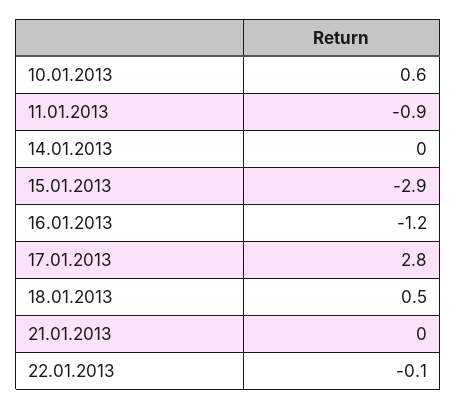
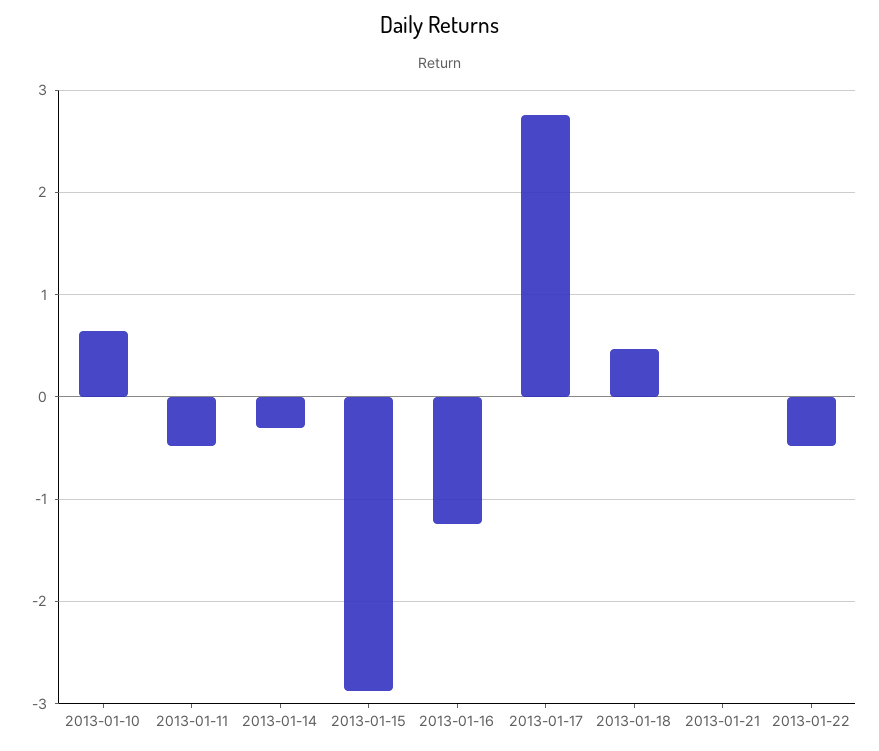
11.01.2013: -0.9 -> -0.5
14.01.2013: 0 -> -0.3
22.01.2013: -0.1 -> -0.5

